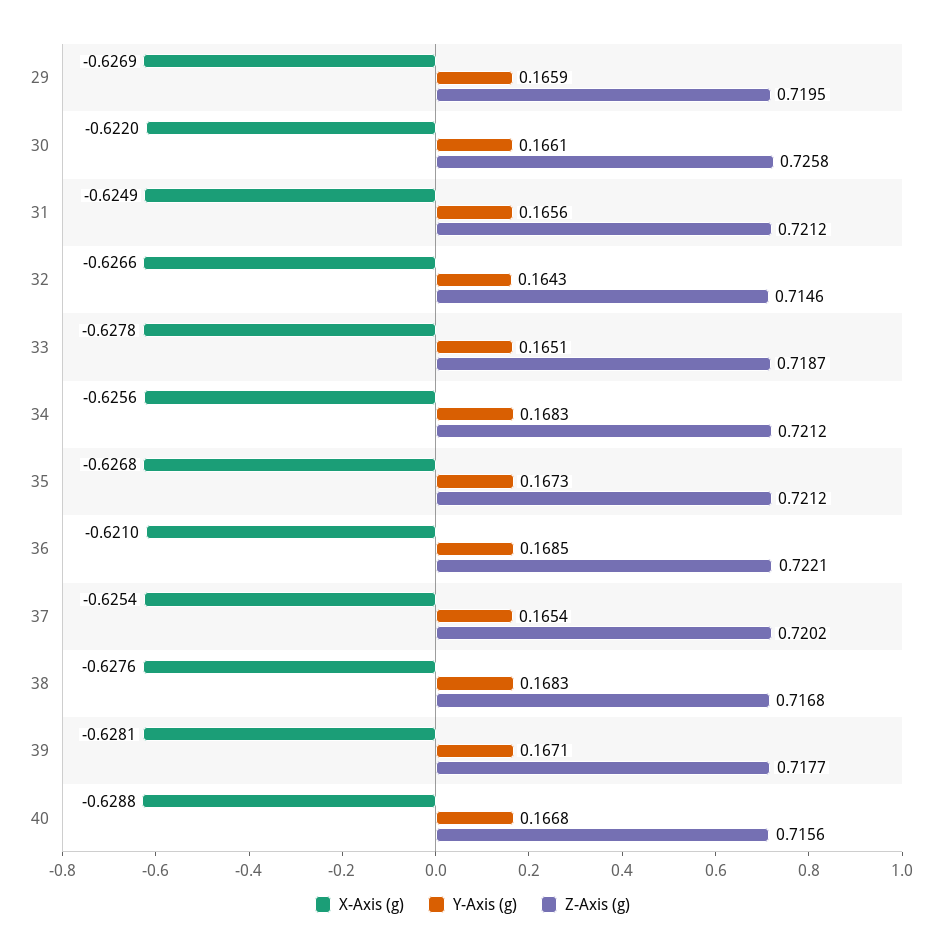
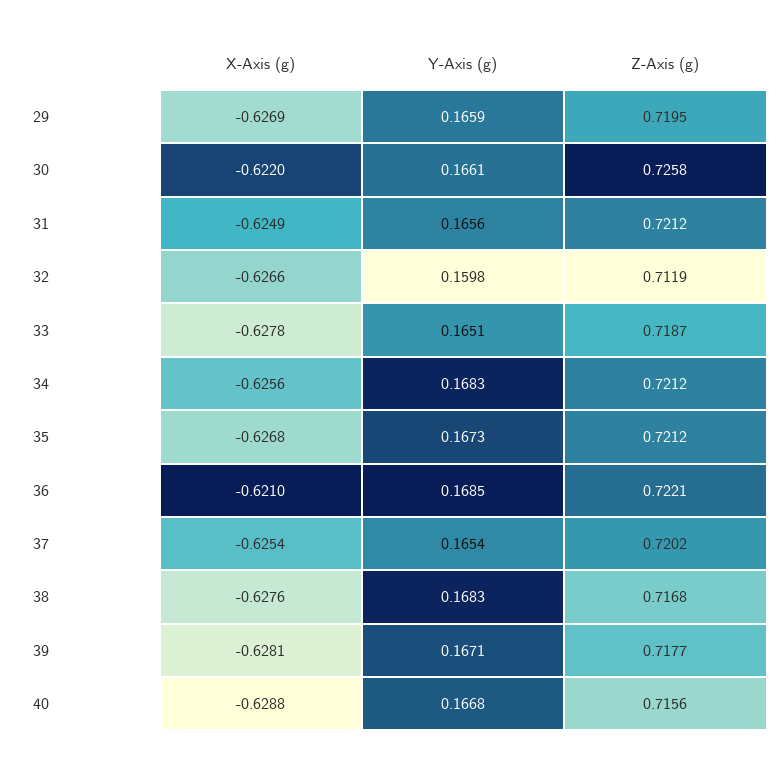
Y-Axis (g), 32: 0.1643 -> 0.1598
Z-Axis (g), 32: 0.7146 -> 0.7119

